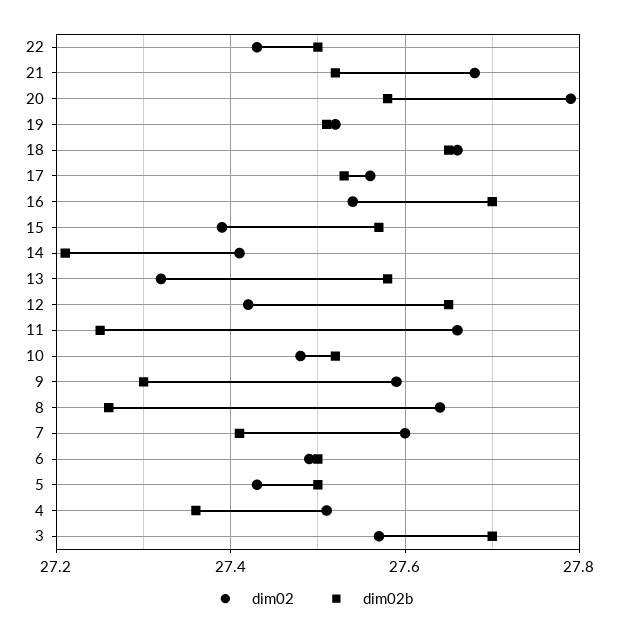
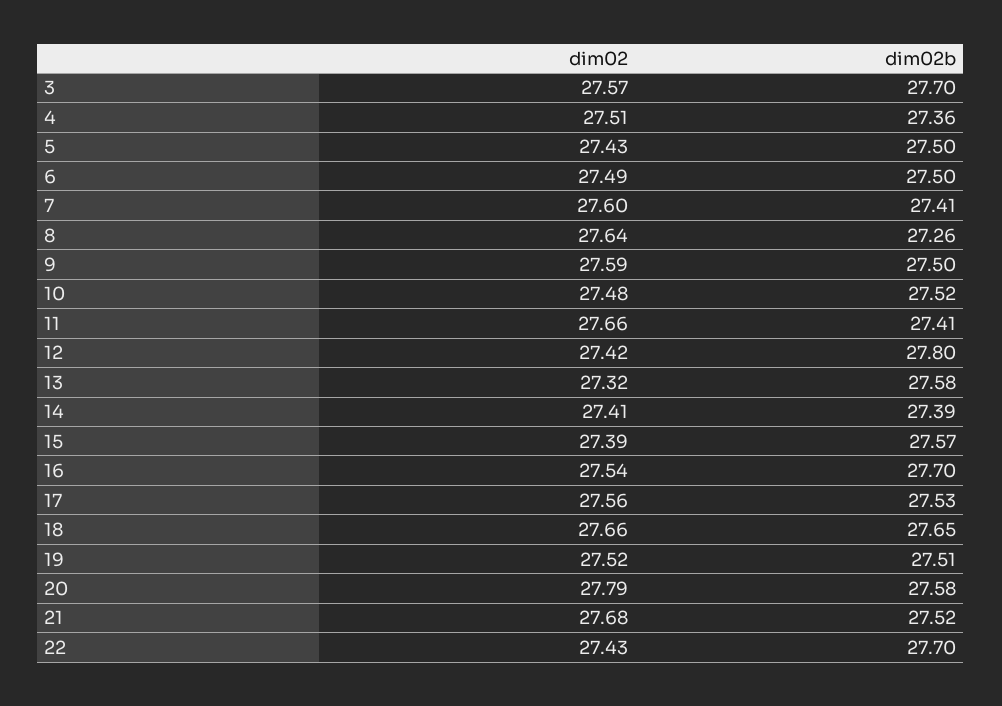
dim02b, 22: 27.5 -> 27.7
dim02b, 14: 27.2 -> 27.39
dim02b, 12: 27.65 -> 27.8
dim02b, 11: 27.25 -> 27.41
dim02b, 9: 27.3 -> 27.5

